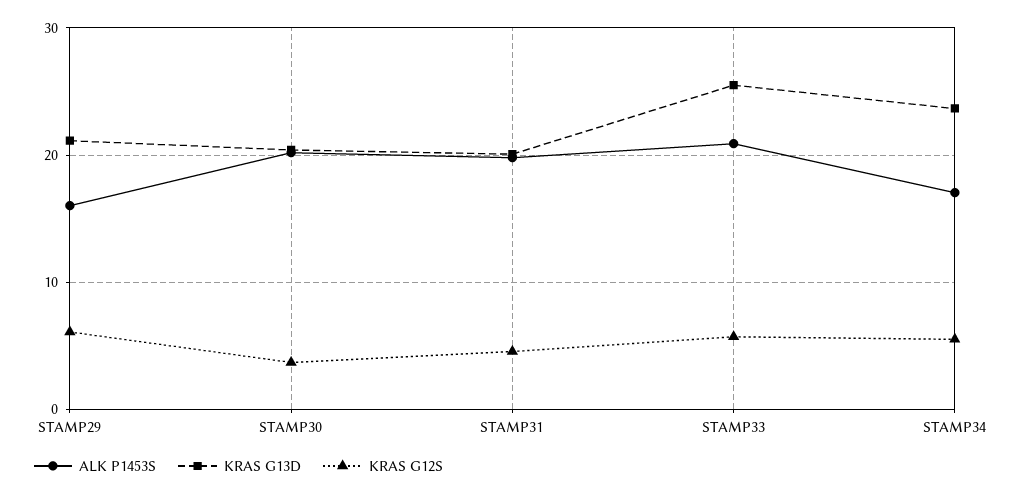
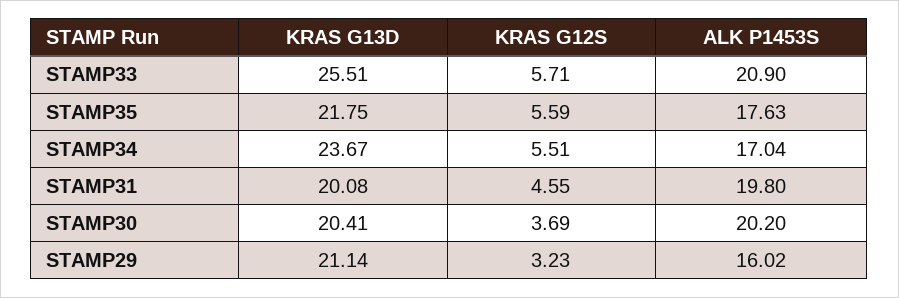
KRAS G12S, STAMP29: 6 -> 3.23
KRAS G13D, STAMP35: none -> 21.75
KRAS G12S, STAMP35: none -> 5.59
ALK P1453S, STAMP35: none -> 17.63

